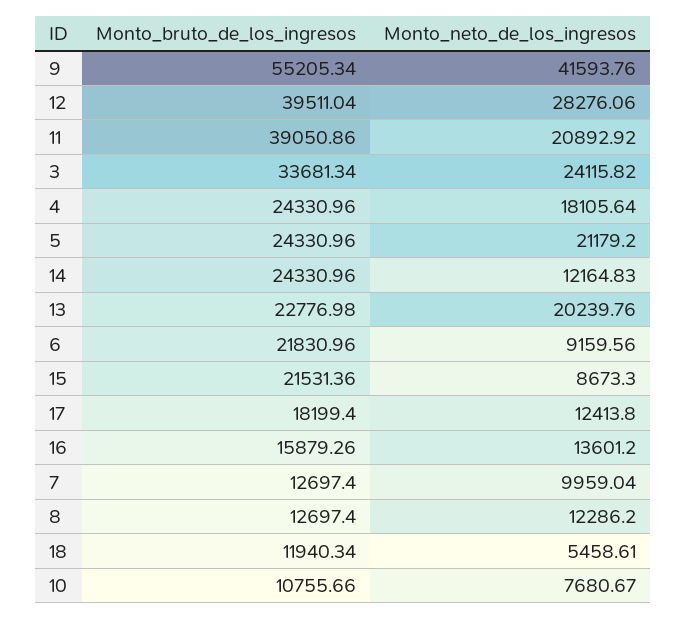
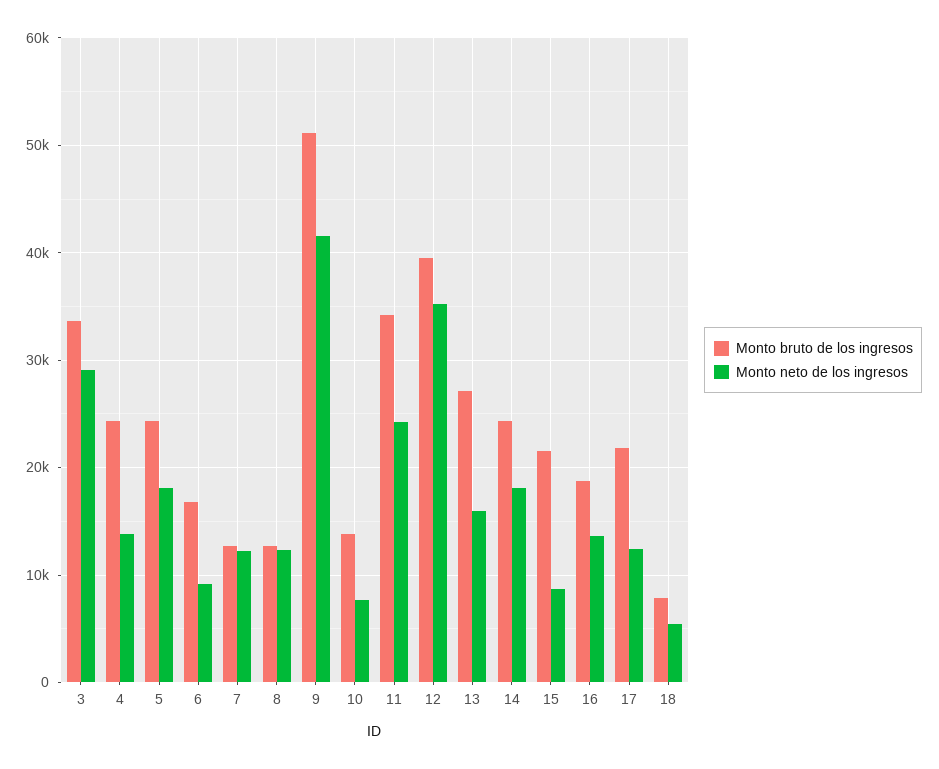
Monto_bruto_de_los_ingresos, 9: 55205.34 -> 51000
Monto_neto_de_los_ingresos, 12: 28276.06 -> 35000
Monto_bruto_de_los_ingresos, 11: 39050.86 -> 34000
Monto_neto_de_los_ingresos, 11: 20892.92 -> 24000
Monto_neto_de_los_ingresos, 3: 24115.82 -> 29000
Monto_neto_de_los_ingresos, 4: 18105.64 -> 14000
Monto_neto_de_los_ingresos, 5: 21179.2 -> 18000
Monto_neto_de_los_ingresos, 14: 12164.83 -> 18000
Monto_bruto_de_los_ingresos, 13: 22776.98 -> 27000
Monto_neto_de_los_ingresos, 13: 20239.76 -> 16000
Monto_bruto_de_los_ingresos, 6: 21830.96 -> 17000
Monto_bruto_de_los_ingresos, 17: 18199.4 -> 22000
Monto_bruto_de_los_ingresos, 16: 15879.26 -> 19000
Monto_neto_de_los_ingresos, 7: 9959.04 -> 12000
Monto_bruto_de_los_ingresos, 18: 11940.34 -> 8000
Monto_bruto_de_los_ingresos, 10: 10755.66 -> 14000

